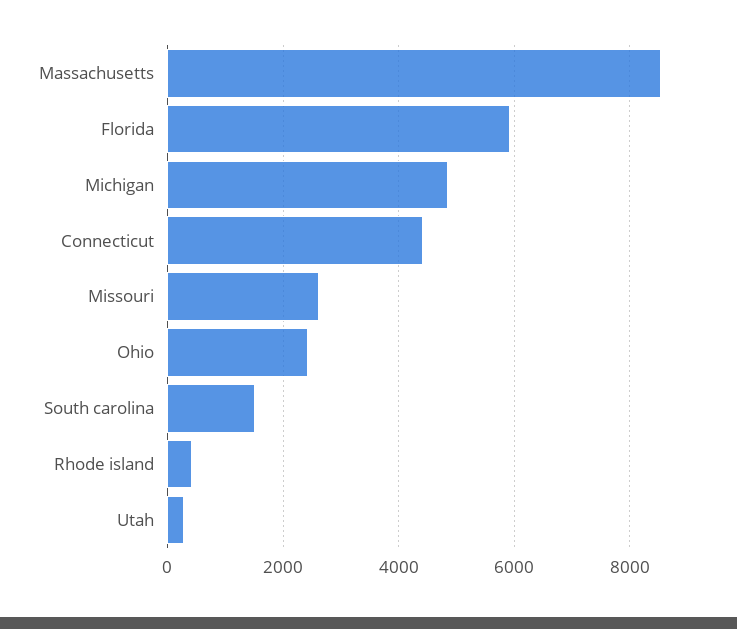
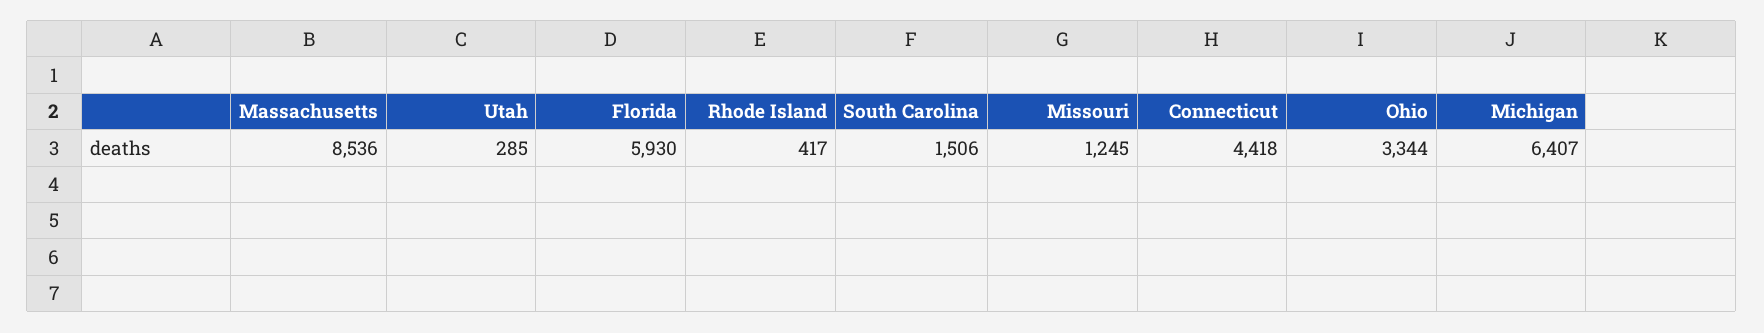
Michigan: 4800 -> 6407
Missouri: 2600 -> 1245
Ohio: 2400 -> 3344

